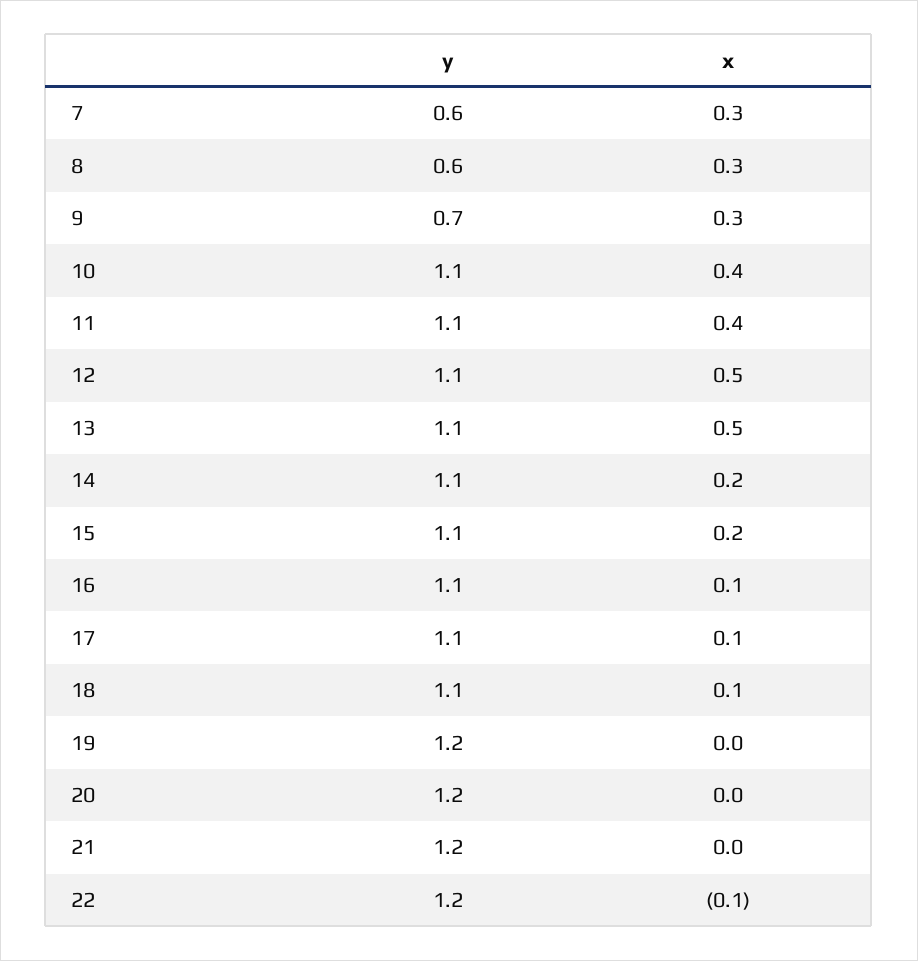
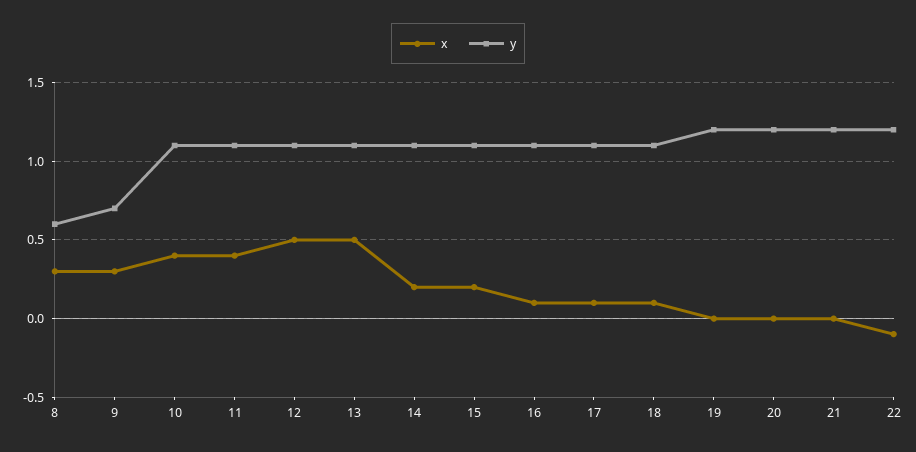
y, 7: 0.6 -> none
x, 7: 0.3 -> none

